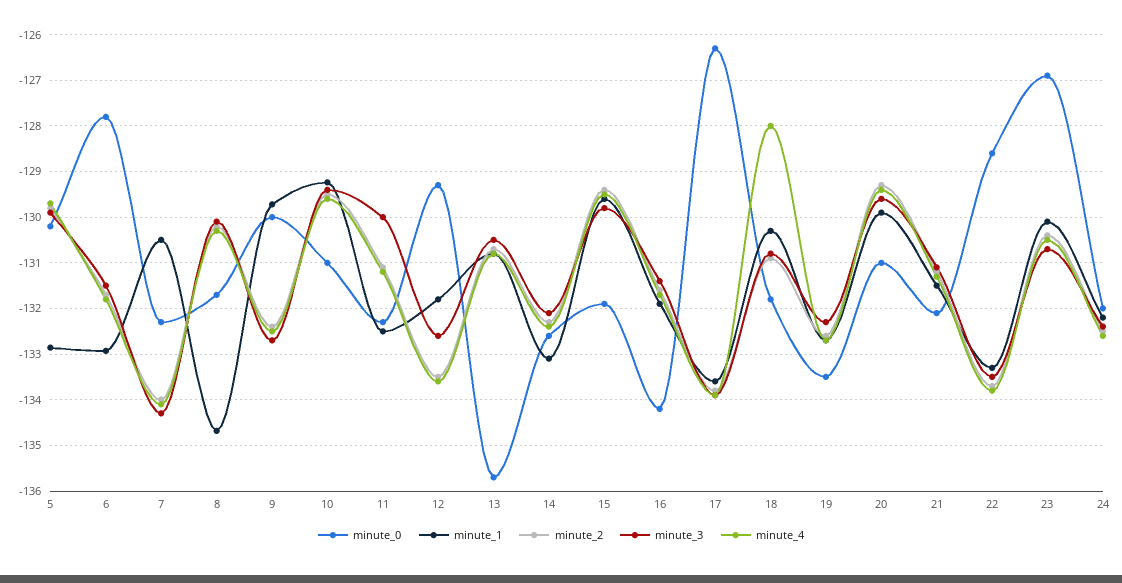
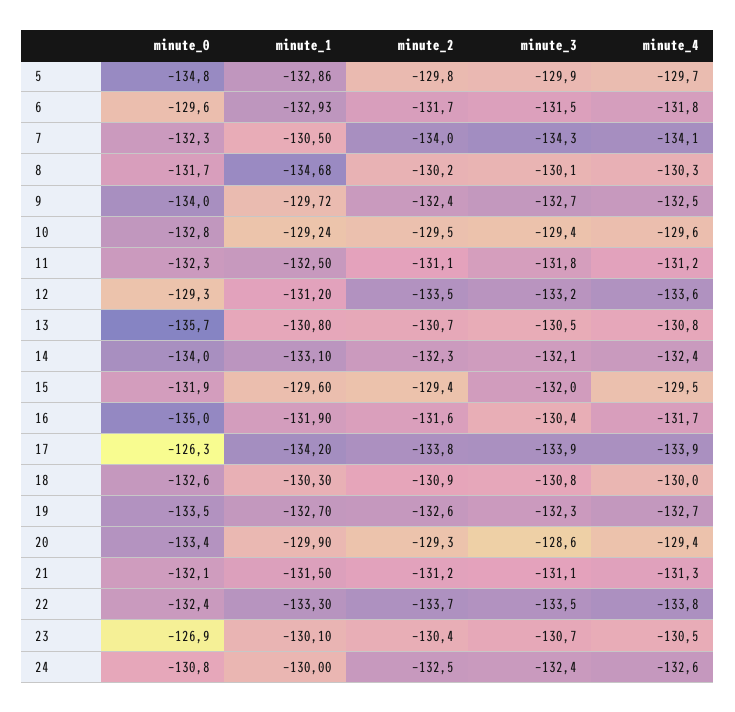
minute_0, 5: -130.2 -> -134.8
minute_0, 6: -127.8 -> -129.6
minute_0, 9: -130 -> -134
minute_0, 10: -131 -> -132.8
minute_3, 11: -130 -> -131.8
minute_1, 12: -131.8 -> -131.2
minute_3, 12: -132.6 -> -133.2
minute_0, 14: -132.6 -> -134
minute_3, 15: -129.8 -> -132
minute_0, 16: -134.2 -> -135
minute_3, 16: -131.4 -> -130.4
minute_1, 17: -133.6 -> -134.2
minute_0, 18: -131.8 -> -132.6
minute_4, 18: -128 -> -130
minute_0, 20: -131 -> -133.4
minute_3, 20: -129.6 -> -128.6
minute_0, 22: -128.6 -> -132.4
minute_0, 24: -132 -> -130.8
minute_1, 24: -132.2 -> -130

